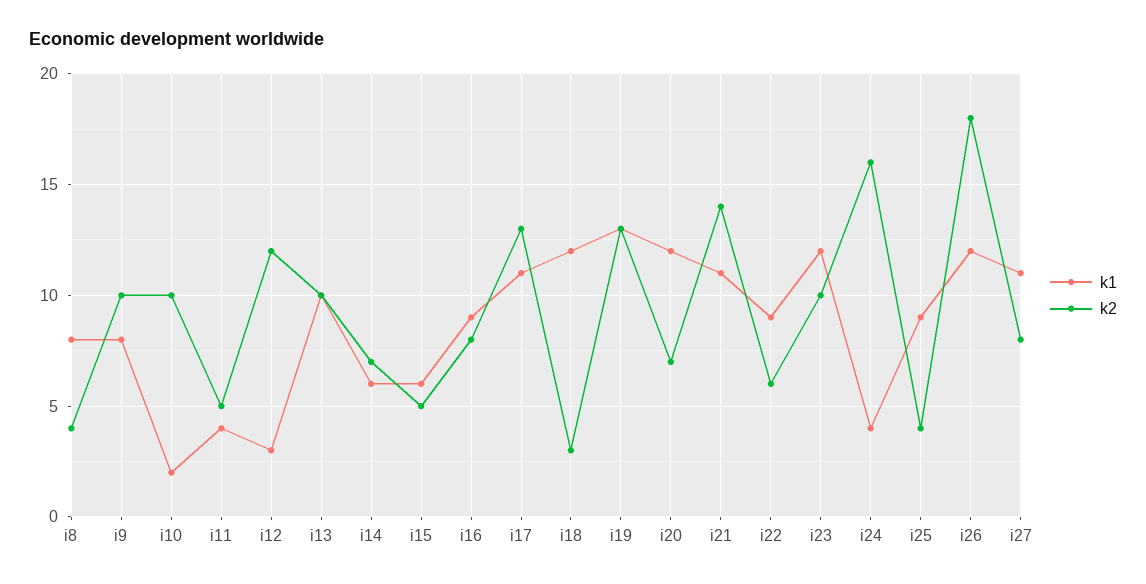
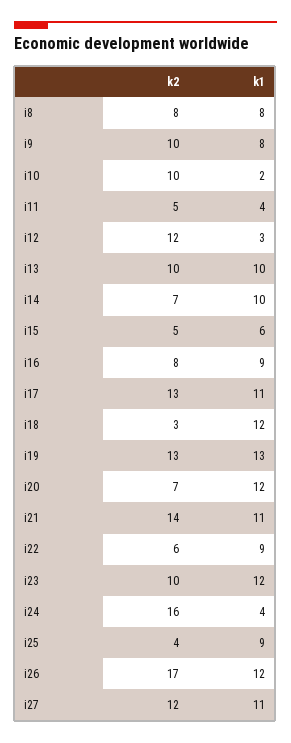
k2, i8: 4 -> 8
k1, i14: 6 -> 10
k2, i26: 18 -> 17
k2, i27: 8 -> 12

